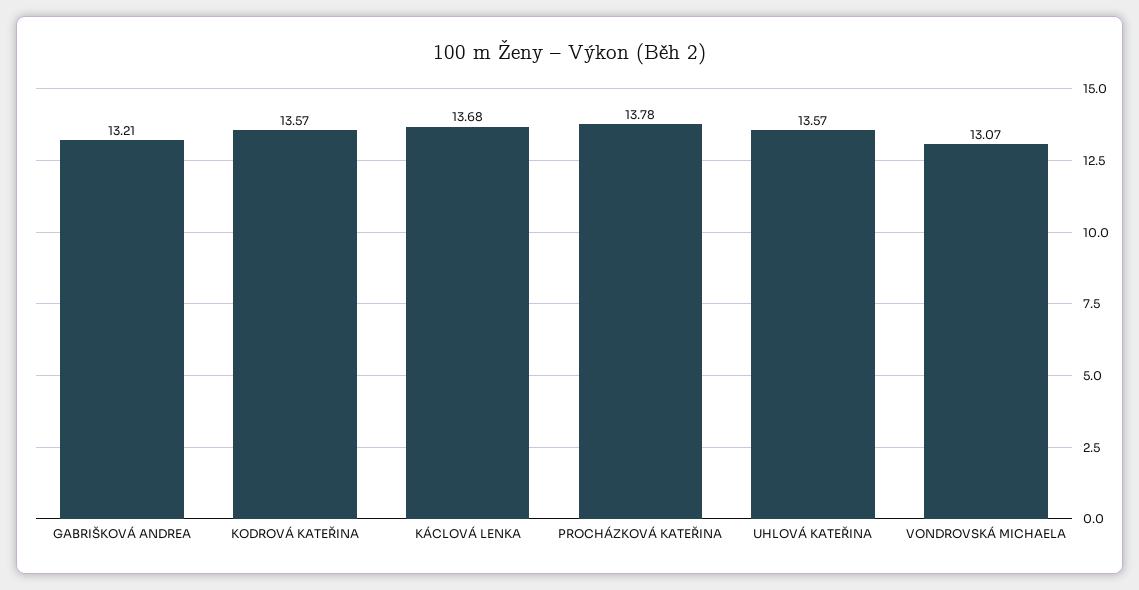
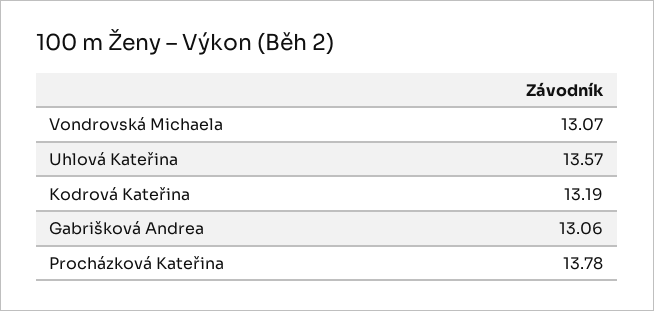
GABRIŠKOVÁ ANDREA: 13.21 -> 13.06
KODROVÁ KATEŘINA: 13.57 -> 13.19
KÁCLOVÁ LENKA: 13.68 -> none

